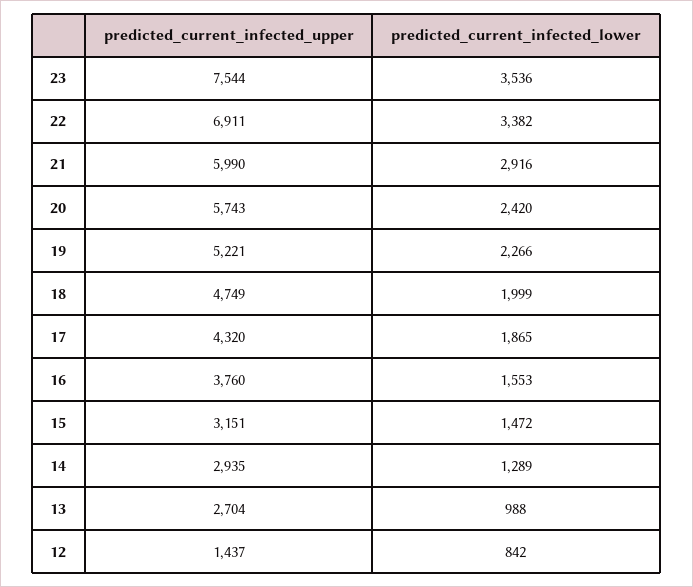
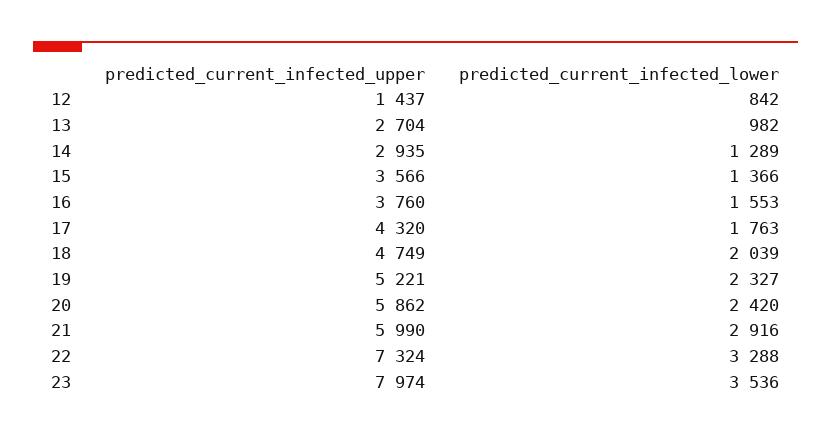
predicted_current_infected_upper, 23: 7544 -> 7974
predicted_current_infected_upper, 22: 6911 -> 7324
predicted_current_infected_lower, 22: 3382 -> 3288
predicted_current_infected_upper, 20: 5743 -> 5862
predicted_current_infected_lower, 19: 2266 -> 2327
predicted_current_infected_lower, 18: 1999 -> 2039
predicted_current_infected_lower, 17: 1865 -> 1763
predicted_current_infected_upper, 15: 3151 -> 3566
predicted_current_infected_lower, 15: 1472 -> 1366
predicted_current_infected_lower, 13: 988 -> 982

